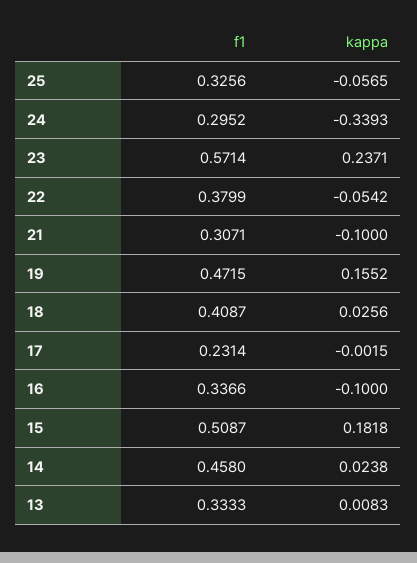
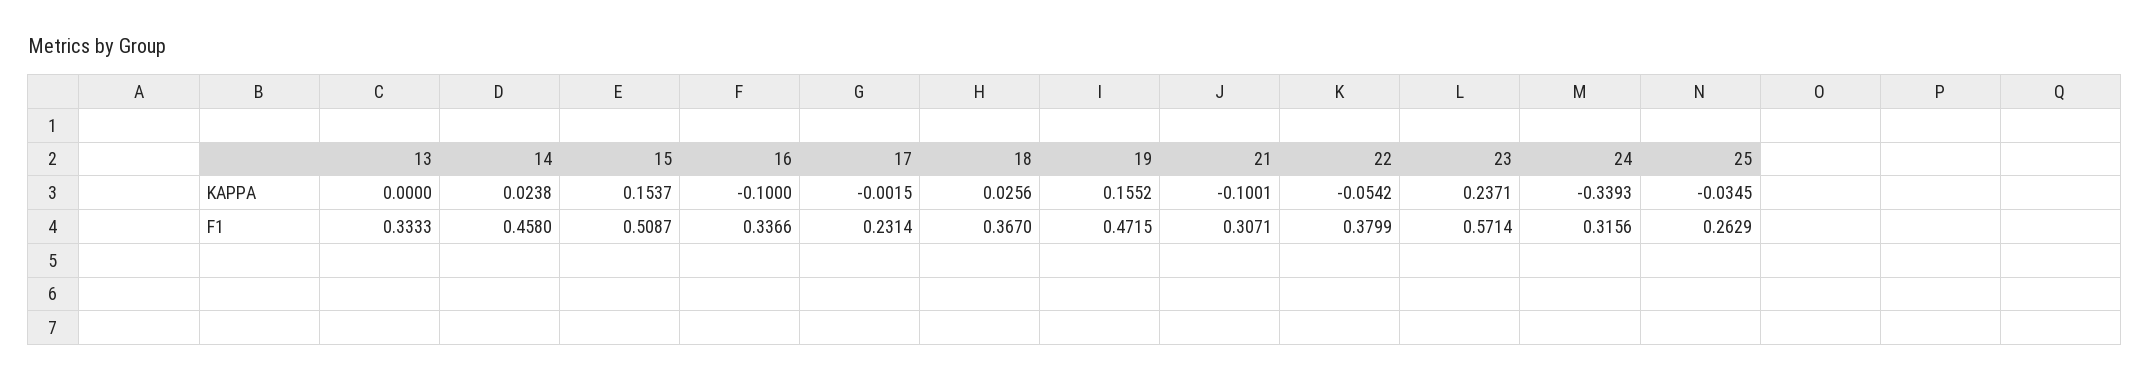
f1, 25: 0.3256 -> 0.2629
kappa, 25: -0.0565 -> -0.0345
f1, 24: 0.2952 -> 0.3156
kappa, 21: -0.1 -> -0.1001
f1, 18: 0.4087 -> 0.367
kappa, 15: 0.1818 -> 0.1537
kappa, 13: 0.0083 -> 0

